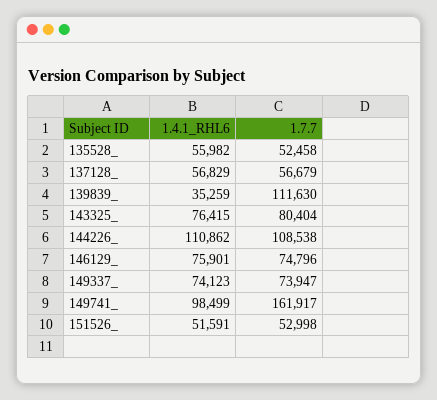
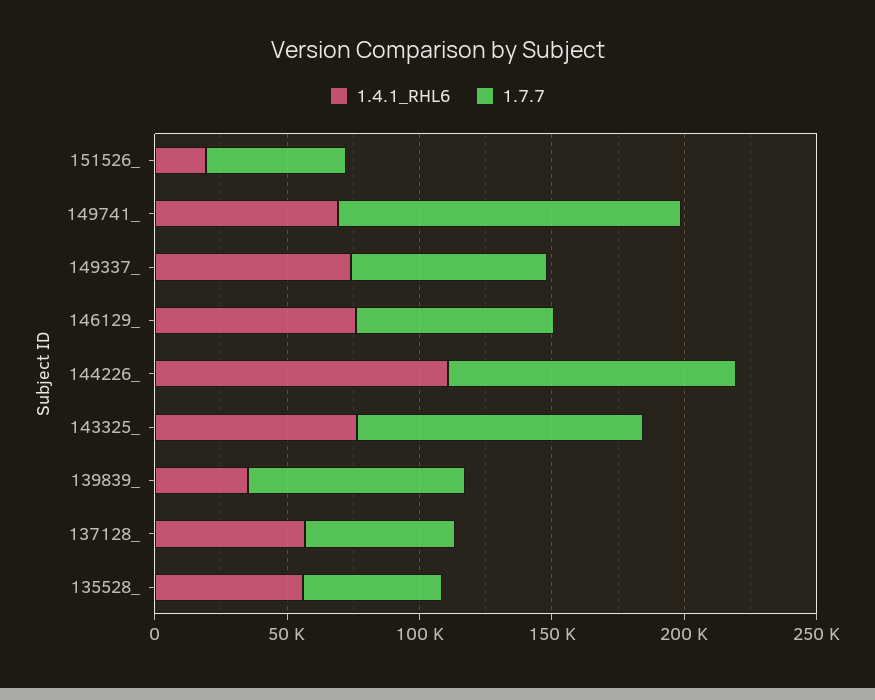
1.7.7, 139839_: 111630 -> 80000
1.7.7, 143325_: 80404 -> 110000
1.4.1_RHL6, 149741_: 98499 -> 70000
1.7.7, 149741_: 161917 -> 130000
1.4.1_RHL6, 151526_: 51591 -> 20000

